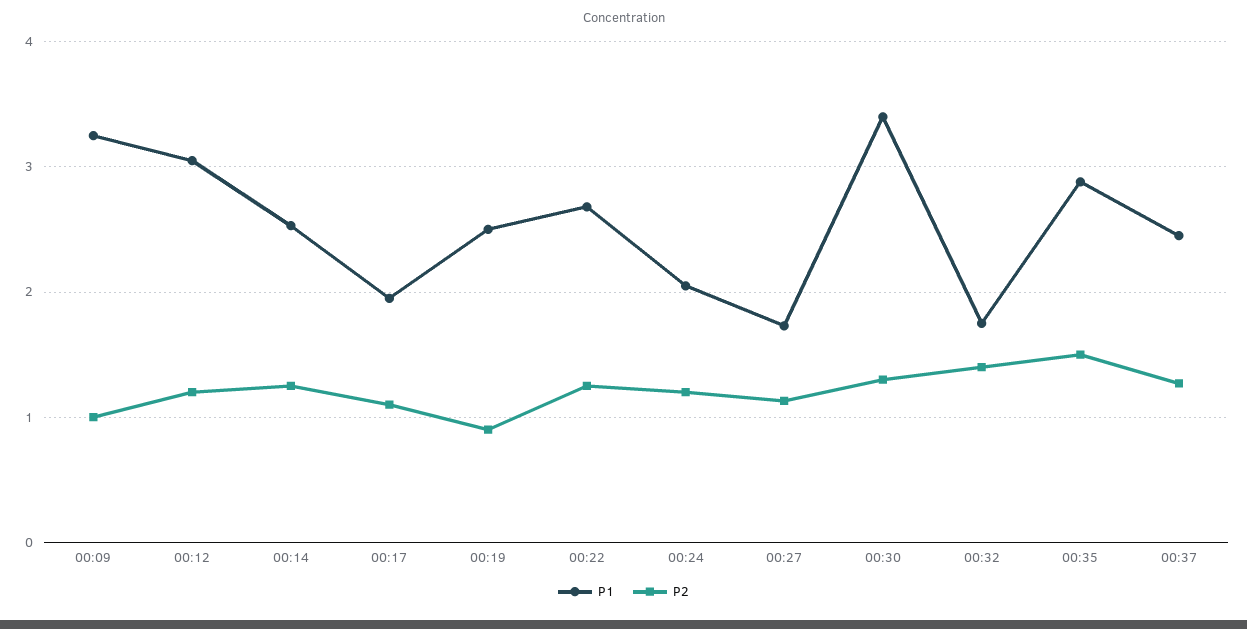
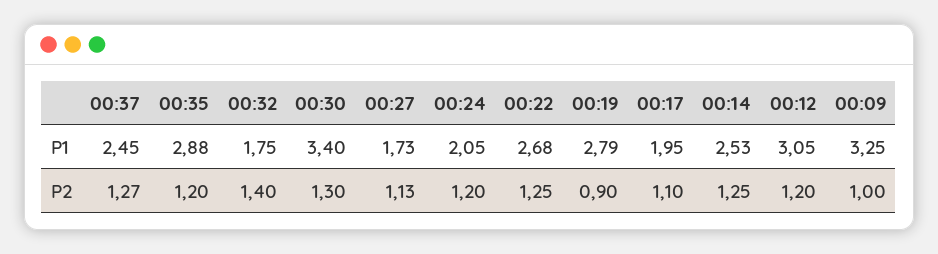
P1, 00:19: 2.5 -> 2.79
P2, 00:35: 1.5 -> 1.2

